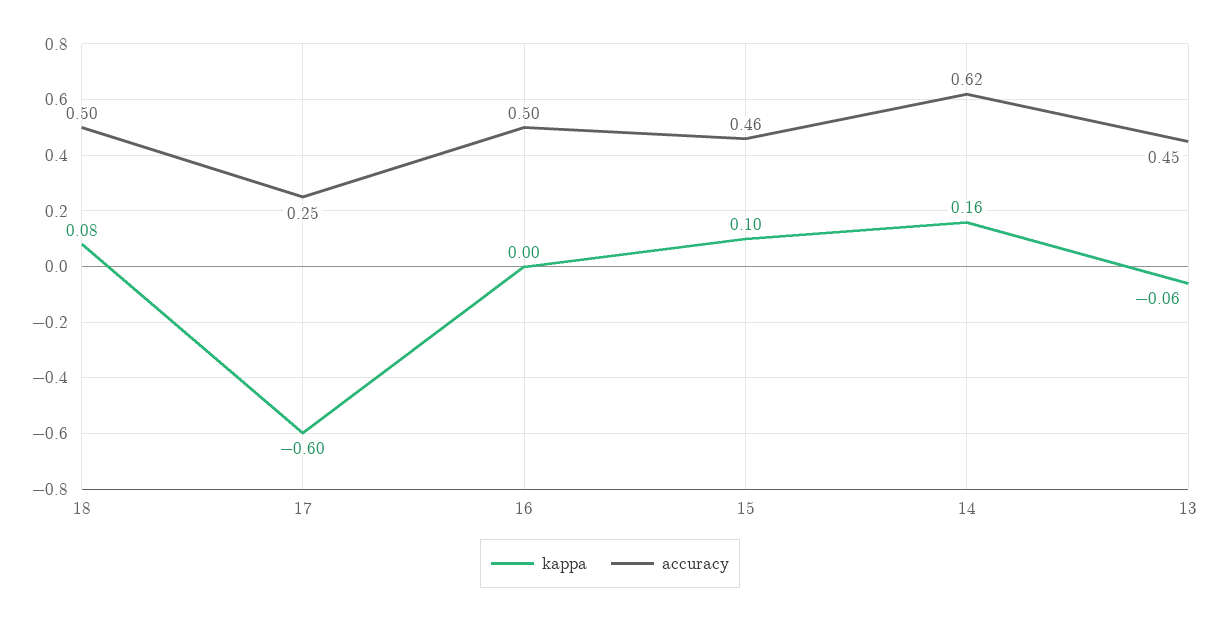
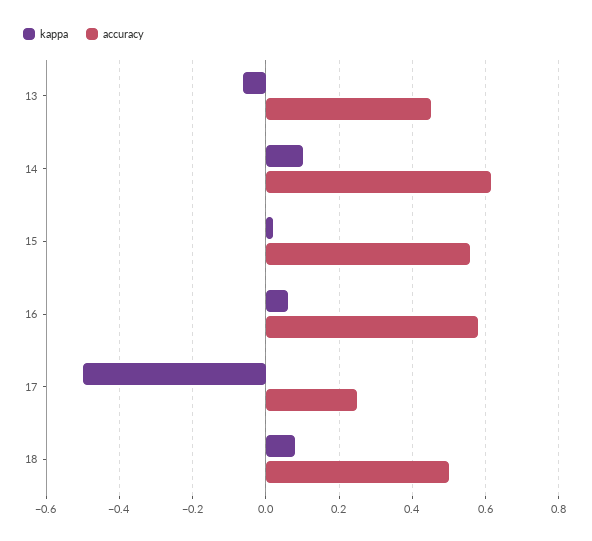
kappa, 17: -0.6 -> -0.5
kappa, 16: 0 -> 0.06
accuracy, 16: 0.5 -> 0.58
kappa, 15: 0.1 -> 0.02
accuracy, 15: 0.46 -> 0.56
kappa, 14: 0.16 -> 0.1

